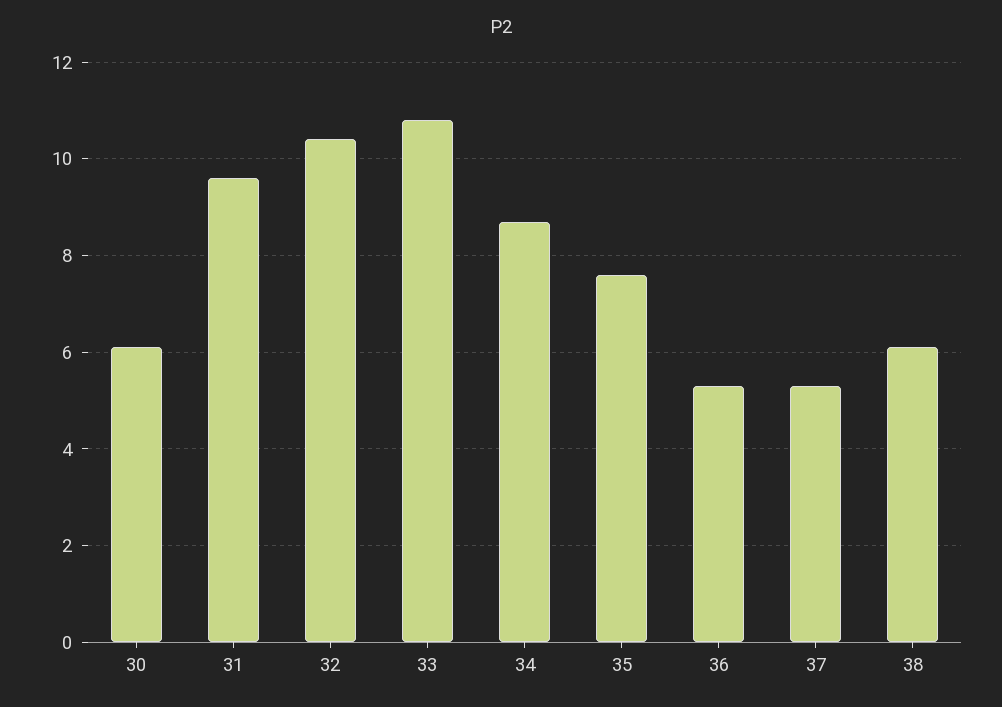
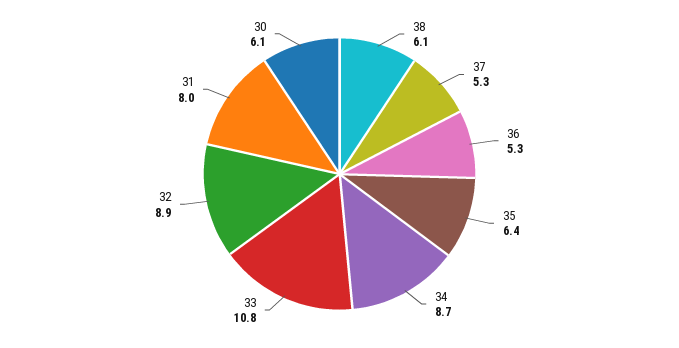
31: 9.5 -> 8
32: 10.5 -> 8.9
35: 7.5 -> 6.4

